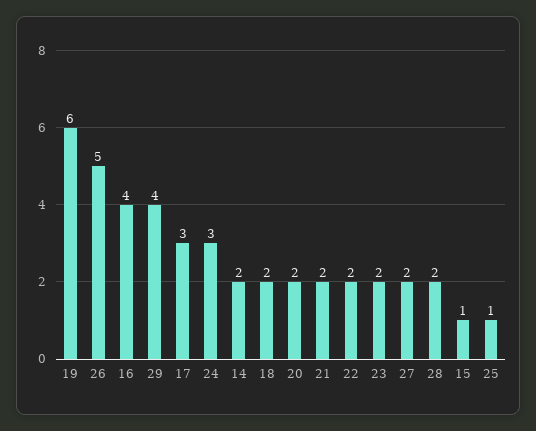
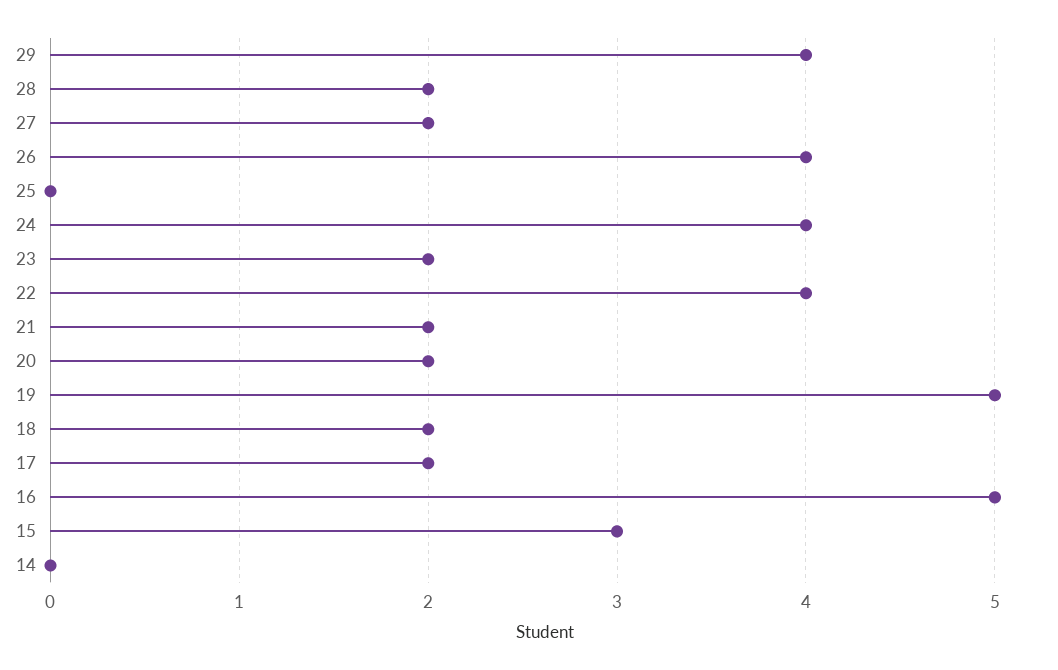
19: 6 -> 5
26: 5 -> 4
16: 4 -> 5
17: 3 -> 2
24: 3 -> 4
14: 2 -> 0
22: 2 -> 4
15: 1 -> 3
25: 1 -> 0

